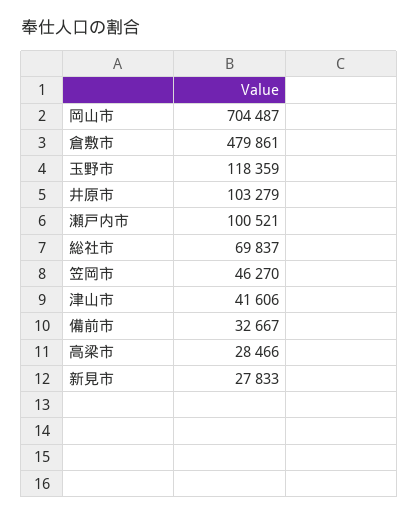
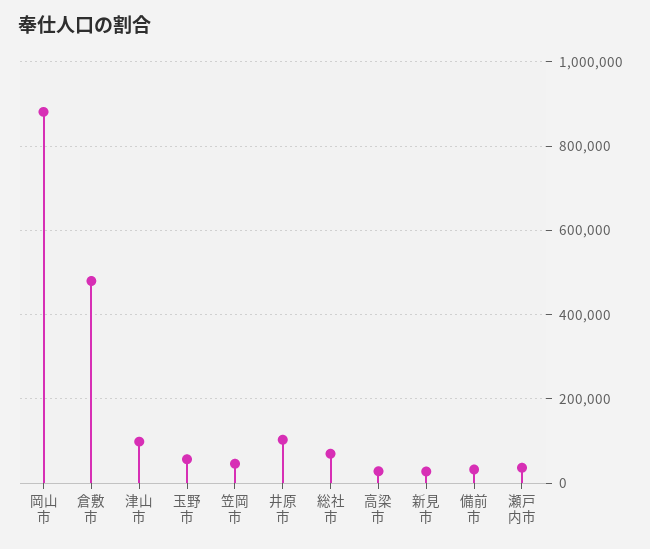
岡山市: 704487 -> 880000
玉野市: 118359 -> 60000
瀬戸内市: 100521 -> 40000
津山市: 41606 -> 100000

